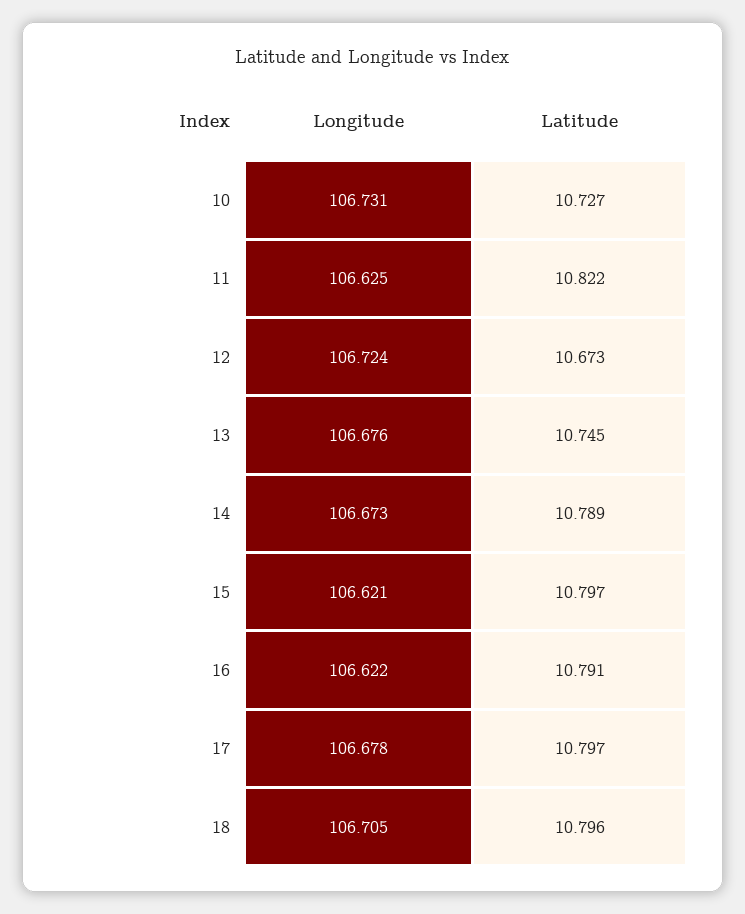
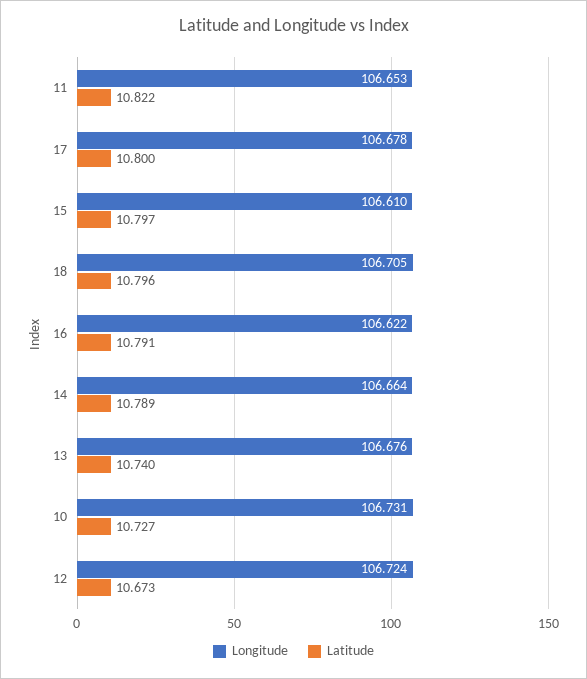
Longitude, 11: 106.625 -> 106.653
Latitude, 13: 10.745 -> 10.74
Longitude, 14: 106.673 -> 106.664
Longitude, 15: 106.621 -> 106.61
Latitude, 17: 10.797 -> 10.8

